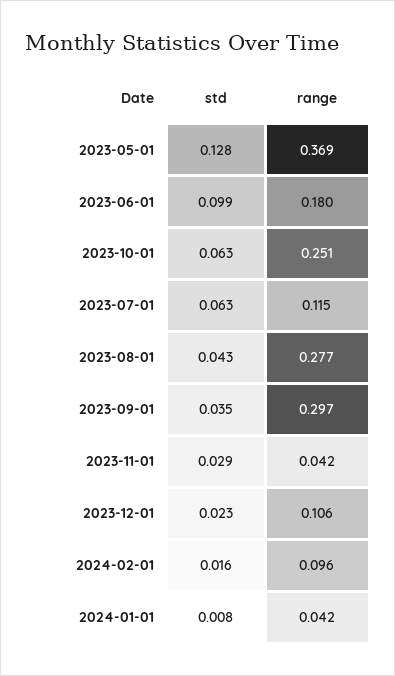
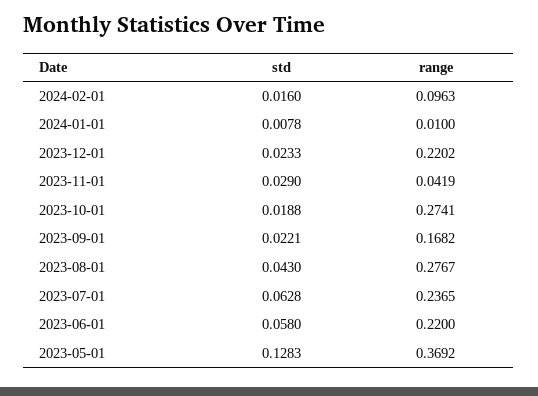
std, 2023-06-01: 0.099 -> 0.058
range, 2023-06-01: 0.18 -> 0.22
std, 2023-10-01: 0.063 -> 0.0188
range, 2023-10-01: 0.251 -> 0.2741
range, 2023-07-01: 0.115 -> 0.2365
std, 2023-09-01: 0.035 -> 0.0221
range, 2023-09-01: 0.297 -> 0.1682
range, 2023-12-01: 0.106 -> 0.2202
range, 2024-01-01: 0.042 -> 0.01

